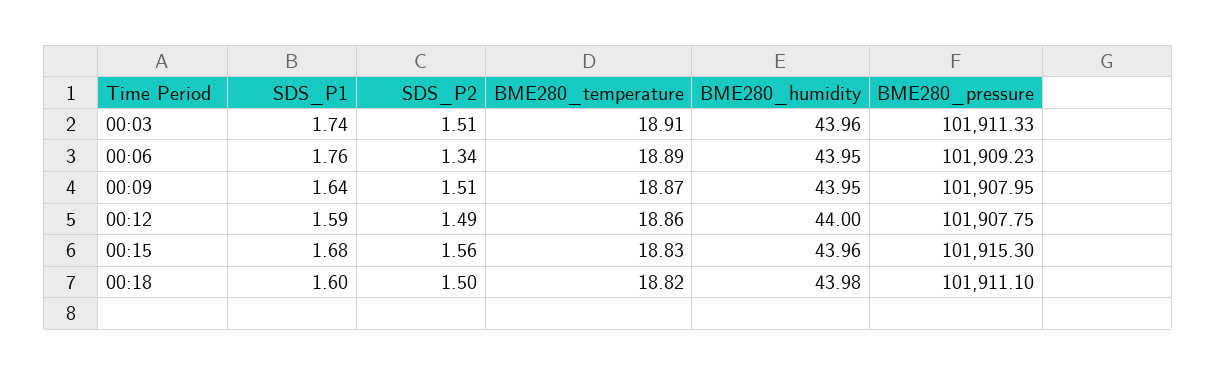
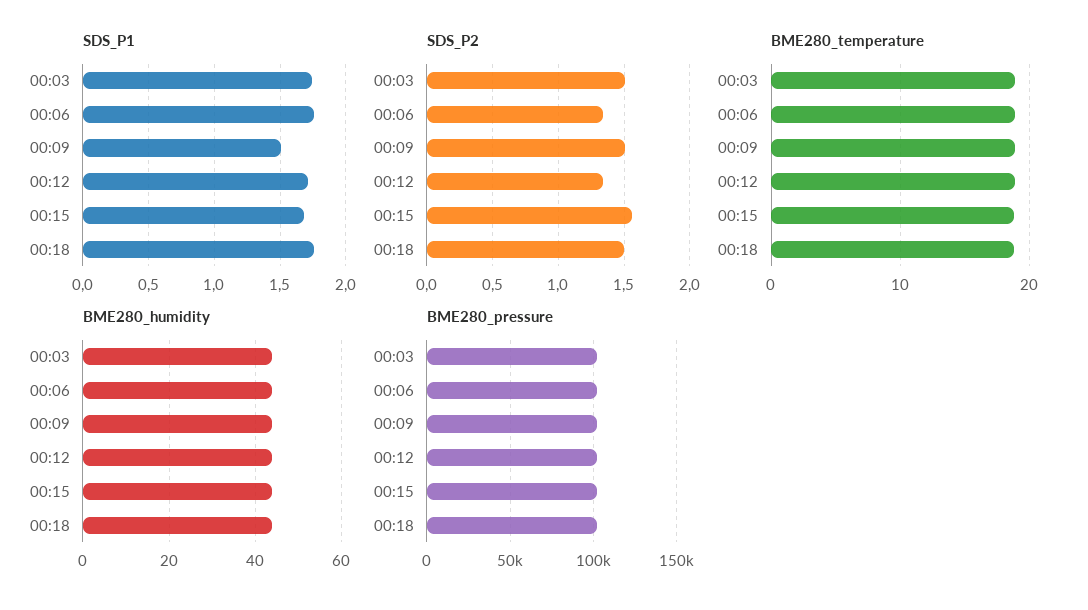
SDS_P1, 00:09: 1.64 -> 1.5
SDS_P1, 00:12: 1.59 -> 1.7
SDS_P2, 00:12: 1.49 -> 1.35
SDS_P1, 00:18: 1.6 -> 1.75

